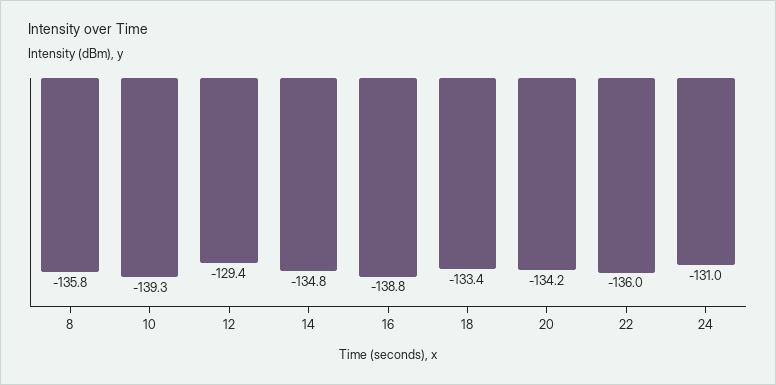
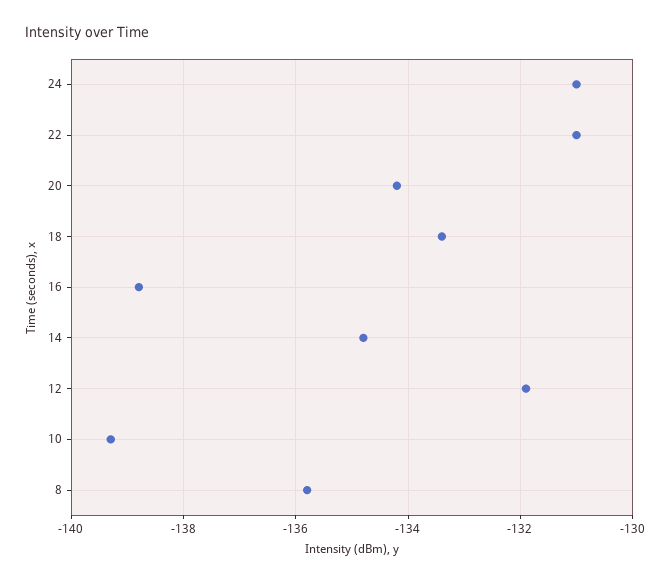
12: -129.4 -> -132
22: -136 -> -131

